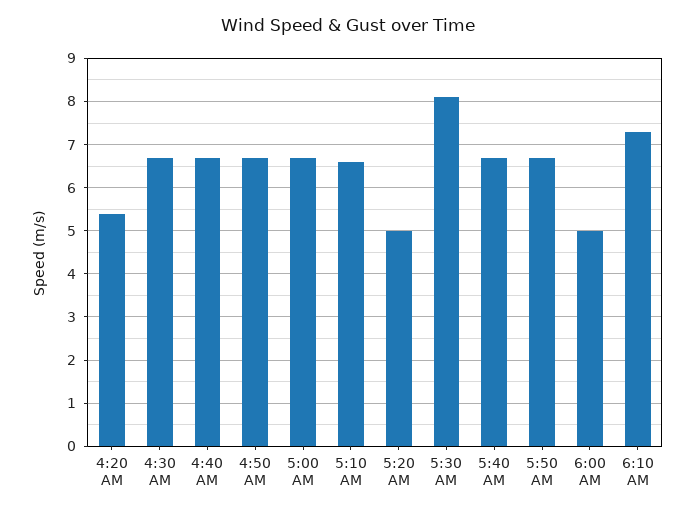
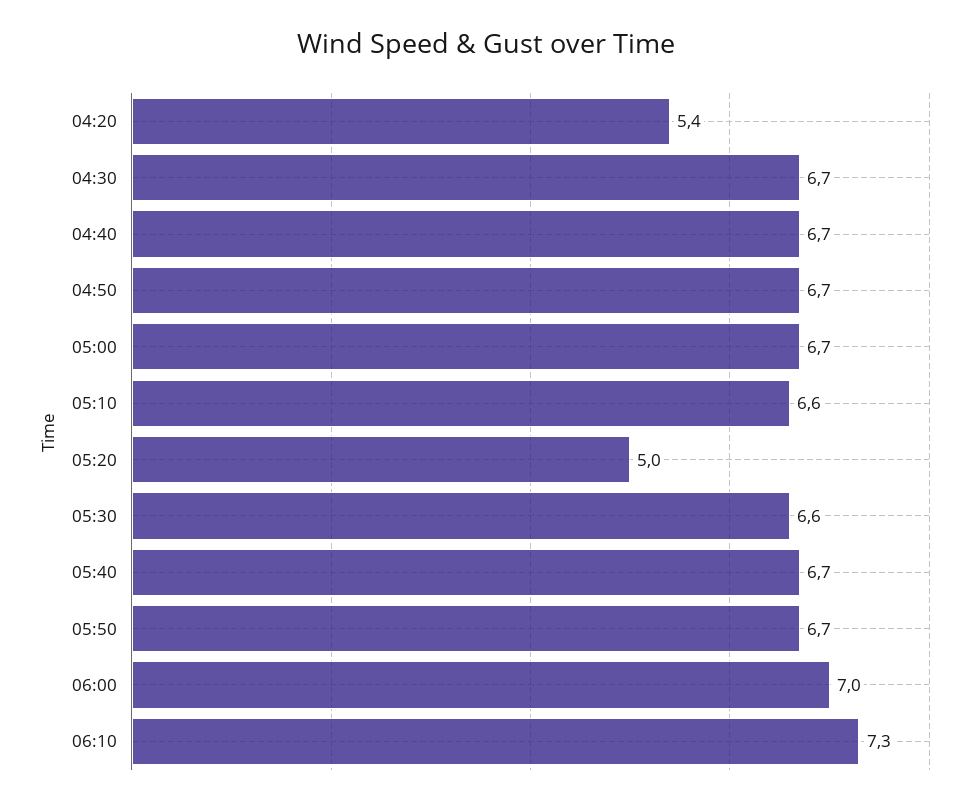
5:30 AM: 8 -> 6.6
6:00 AM: 5 -> 7

